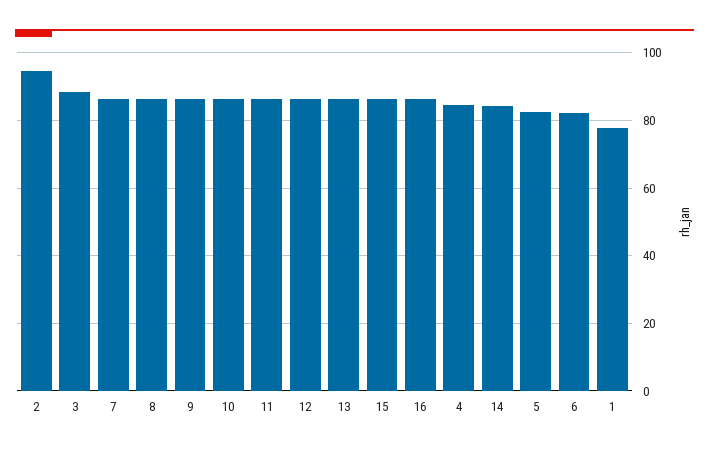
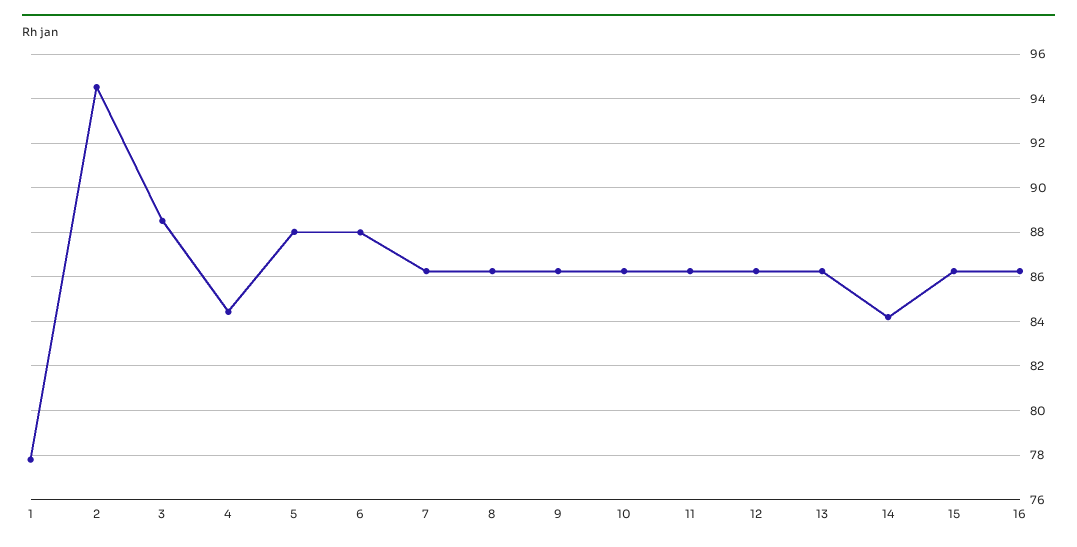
5: 82 -> 88
6: 82 -> 88

